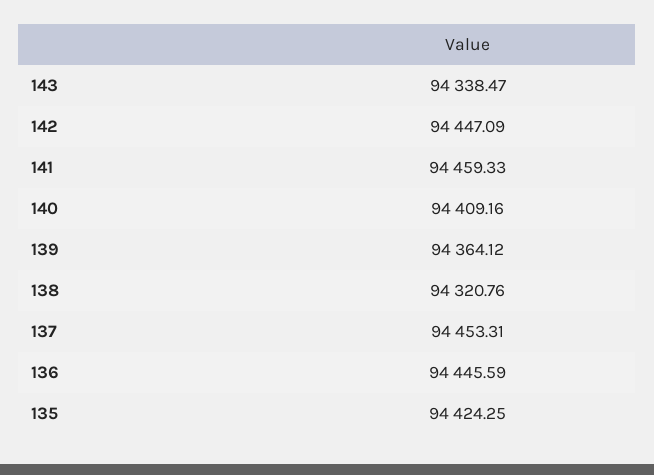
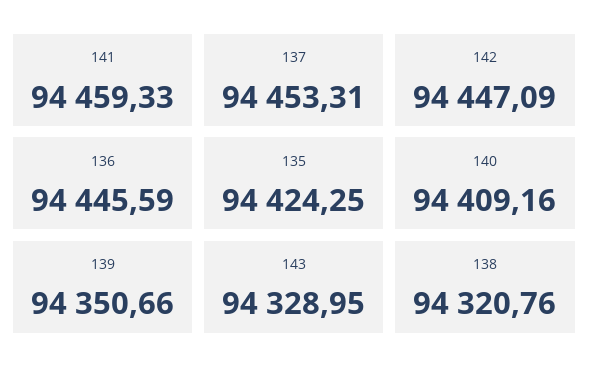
143: 94338.47 -> 94328.95
139: 94364.12 -> 94350.66

